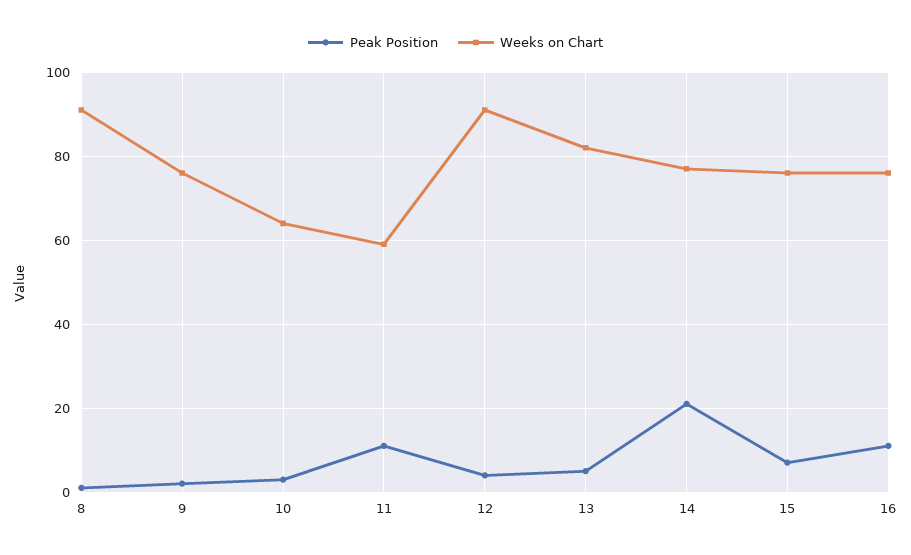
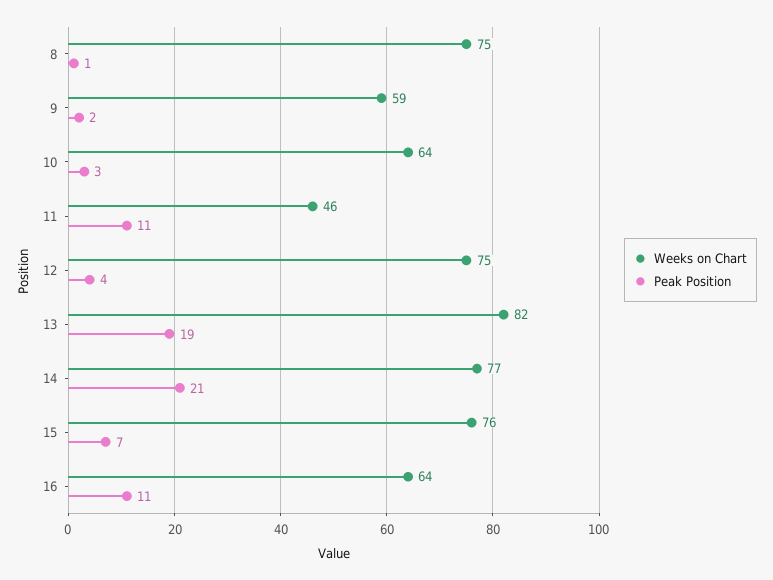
Weeks on Chart, 8: 90 -> 75
Weeks on Chart, 9: 75 -> 59
Weeks on Chart, 11: 60 -> 46
Weeks on Chart, 12: 90 -> 75
Peak Position, 13: 5 -> 19
Weeks on Chart, 16: 75 -> 64

